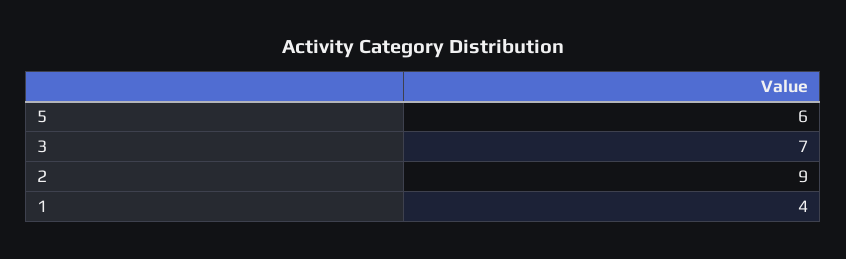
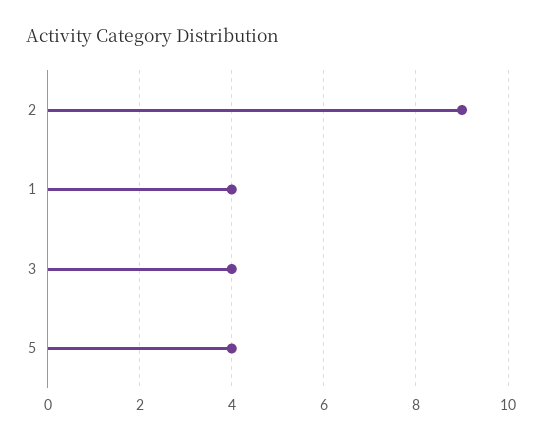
5: 6 -> 4
3: 7 -> 4

